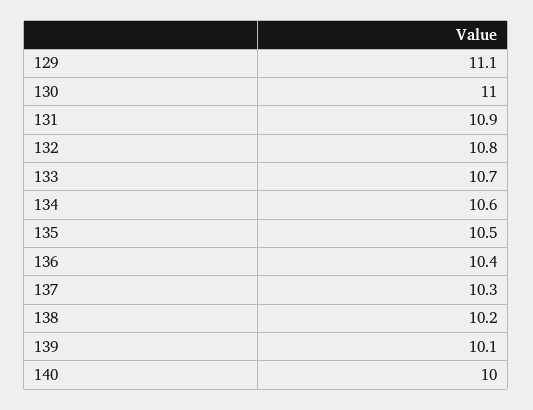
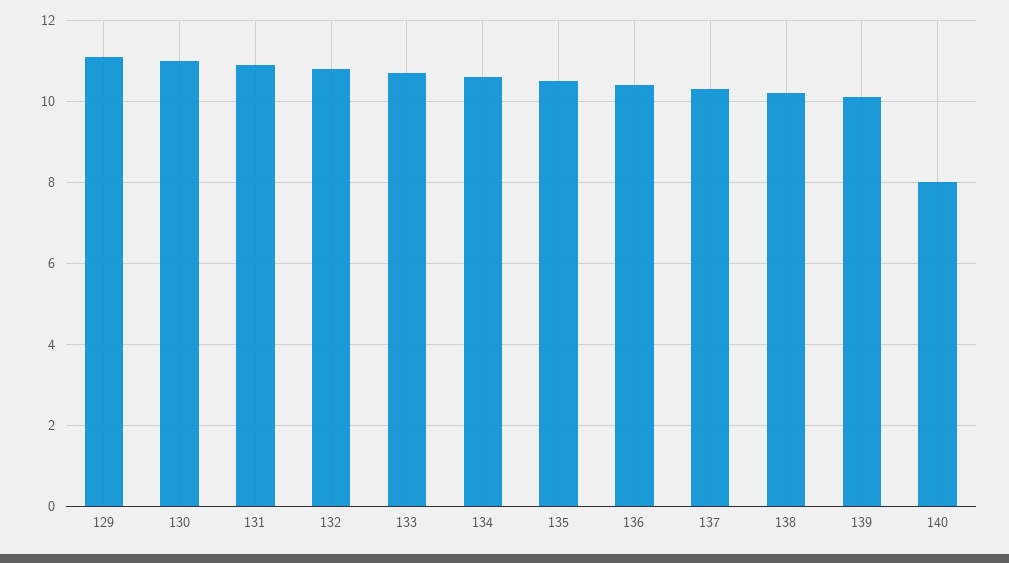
140: 10 -> 8

